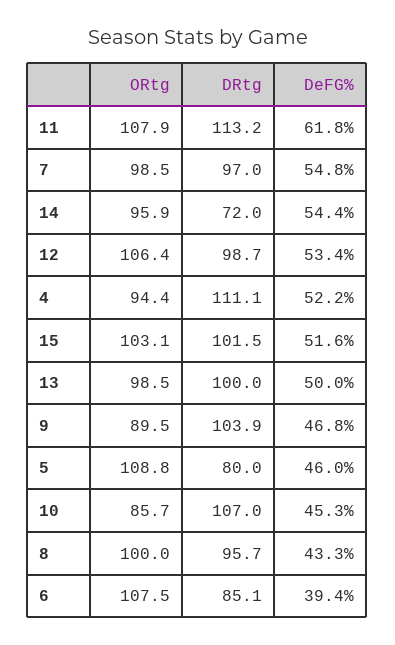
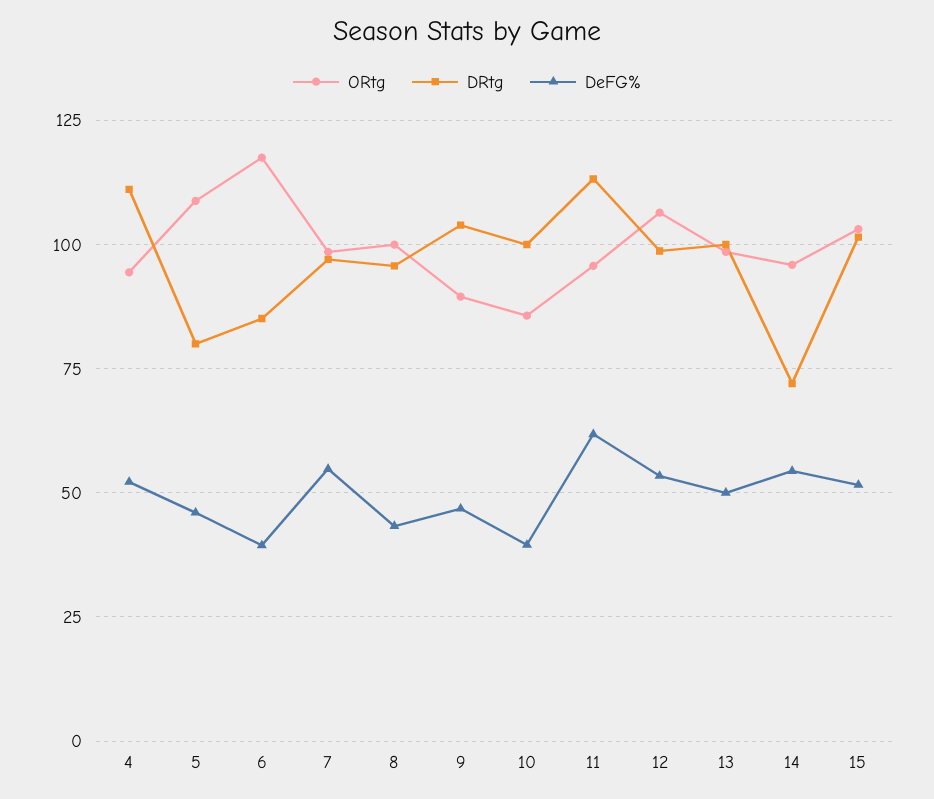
ORtg, 11: 107.9 -> 95
DRtg, 10: 107 -> 100
DeFG%, 10: 45.3 -> 40
ORtg, 6: 107.5 -> 117.5

